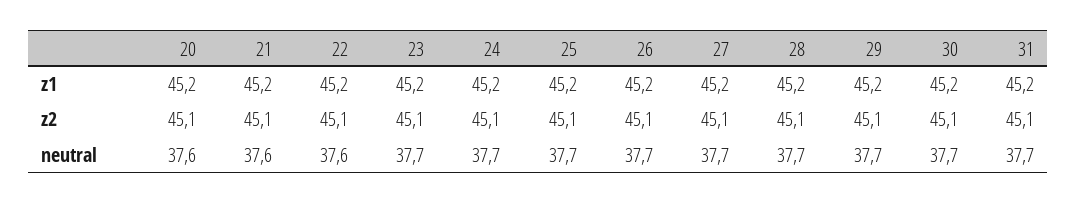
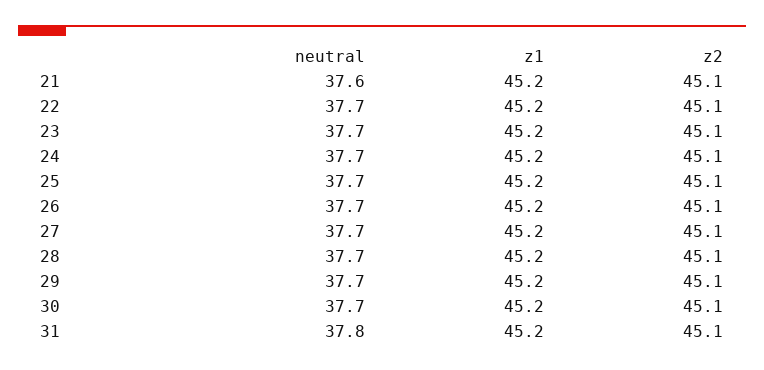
20, z1: 45.2 -> none
20, z2: 45.1 -> none
20, neutral: 37.6 -> none
22, neutral: 37.6 -> 37.7
31, neutral: 37.7 -> 37.8

